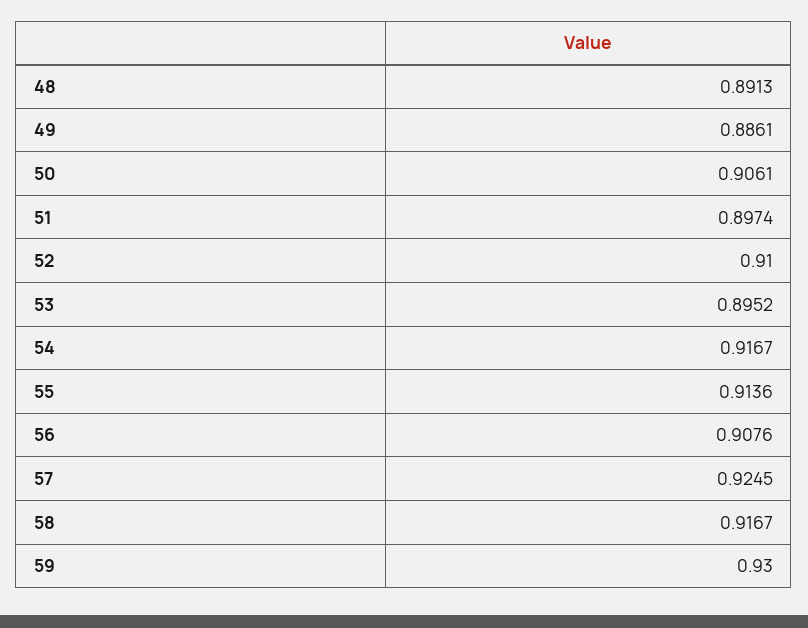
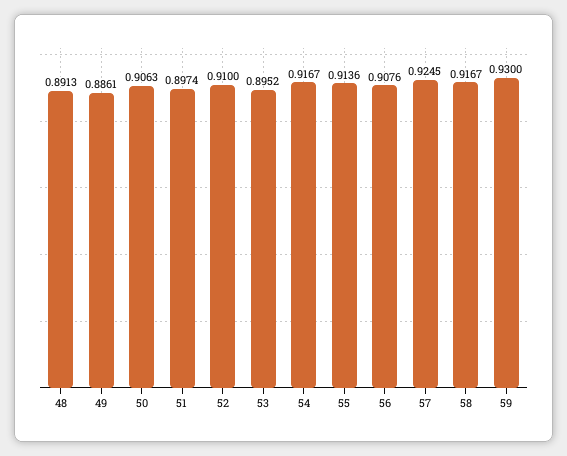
50: 0.9061 -> 0.9063

